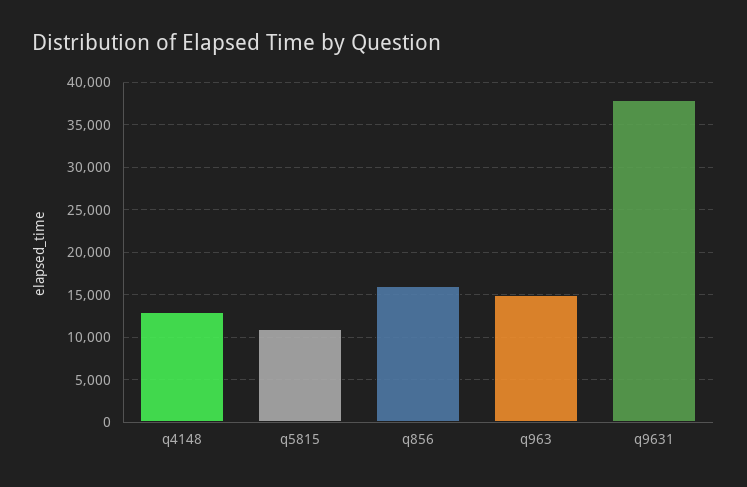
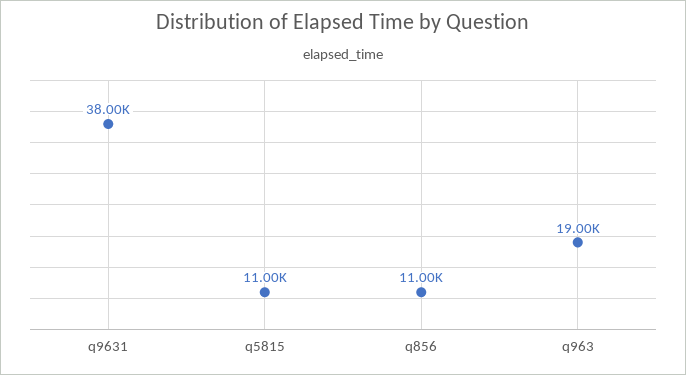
q4148: 13000 -> none
q856: 16000 -> 11000
q963: 15000 -> 19000

